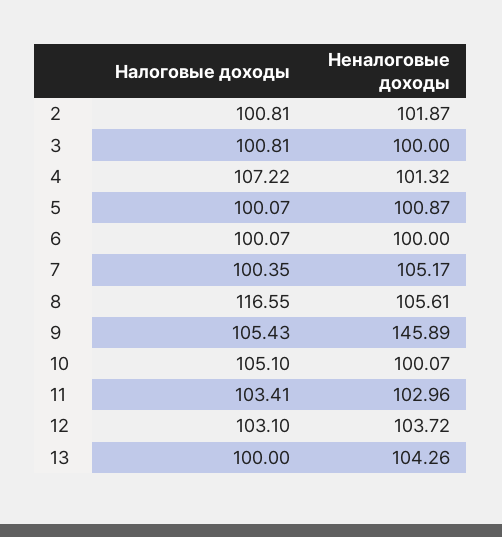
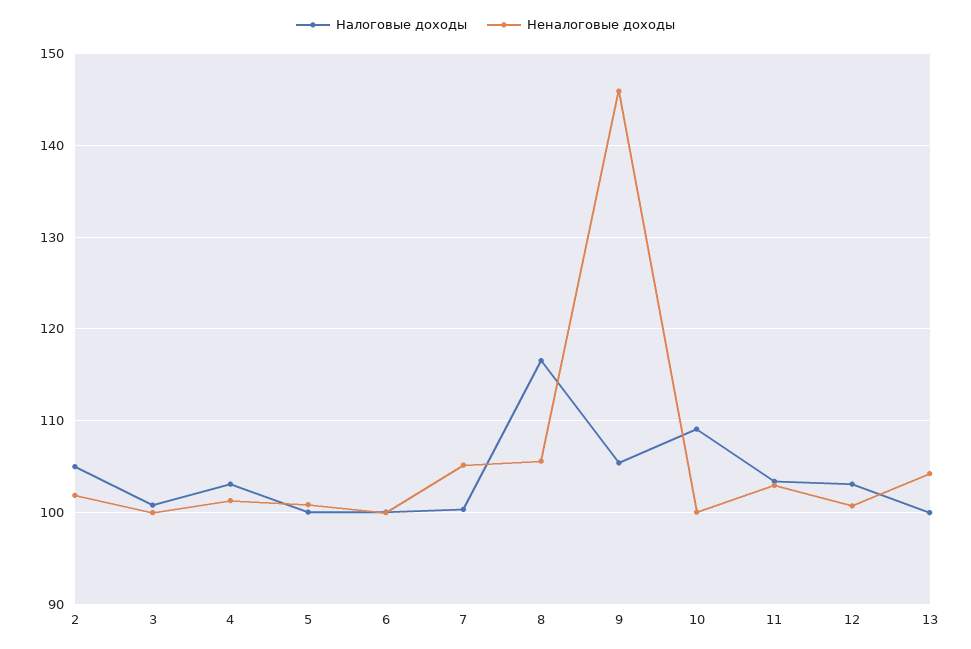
Налоговые доходы, 2: 100.81 -> 105
Налоговые доходы, 4: 107.22 -> 103
Налоговые доходы, 10: 105.1 -> 109
Неналоговые доходы, 12: 103.72 -> 101

